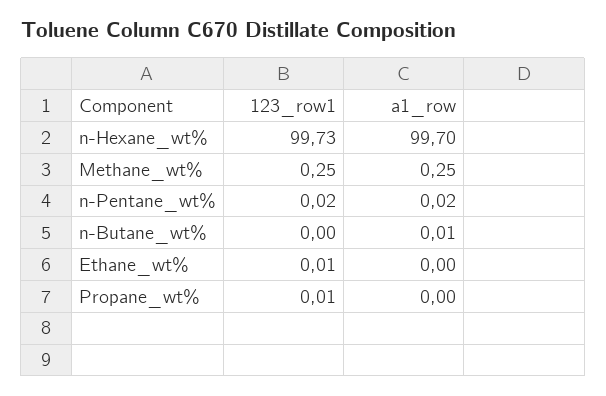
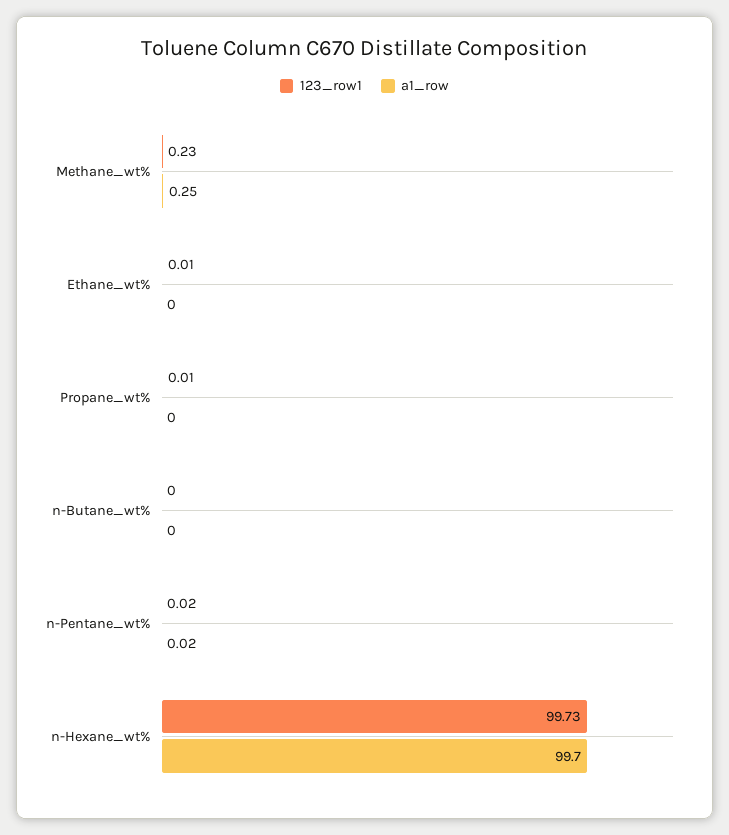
123_row1, Methane_wt%: 0.25 -> 0.23
a1_row, n-Butane_wt%: 0.01 -> 0

